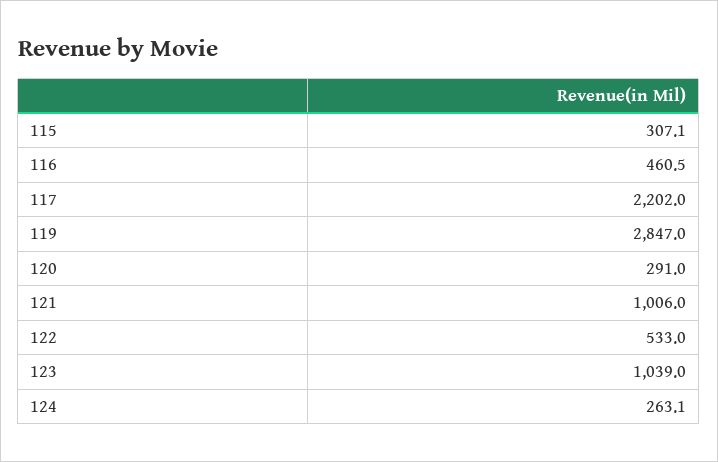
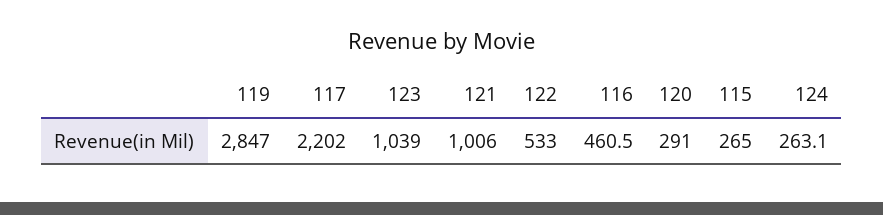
115: 307.1 -> 265

